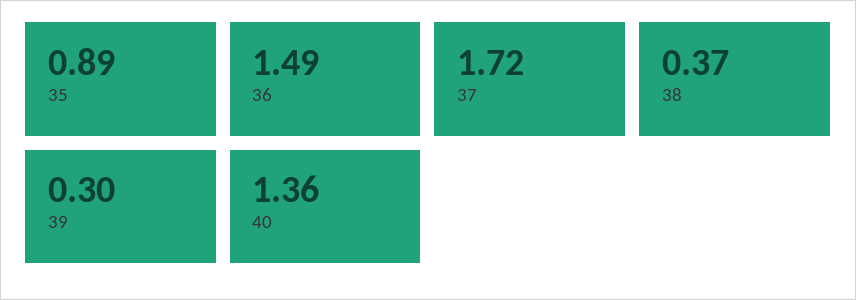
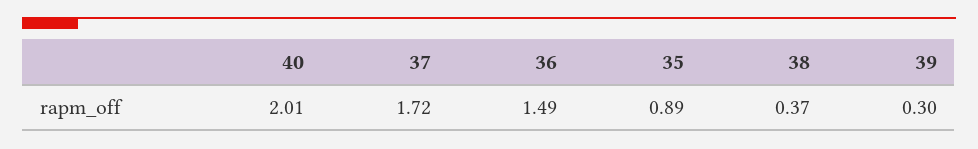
40: 1.36 -> 2.01

